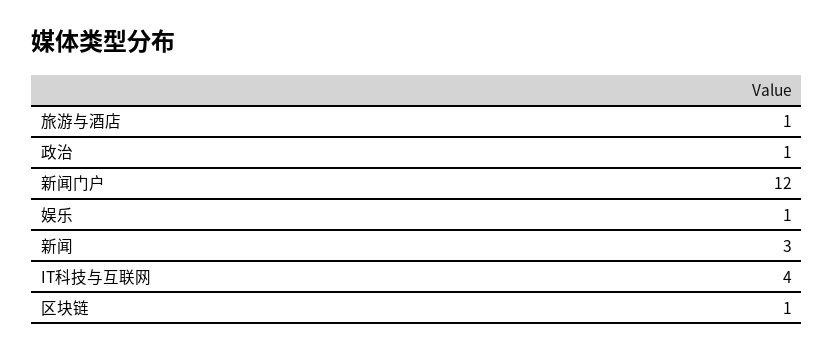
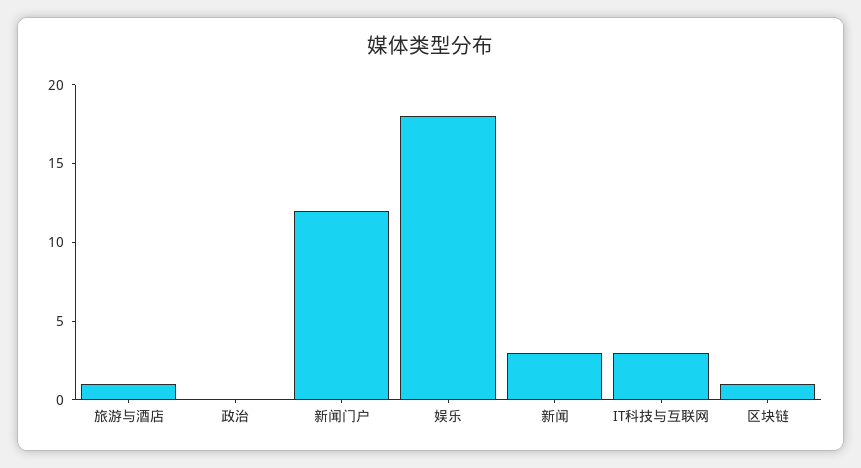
政治: 1 -> 0
娱乐: 1 -> 18
IT科技与互联网: 4 -> 3

